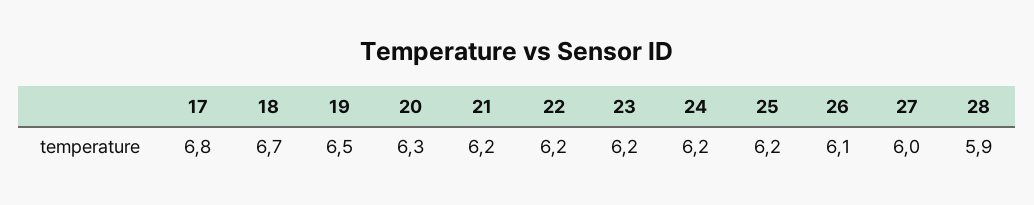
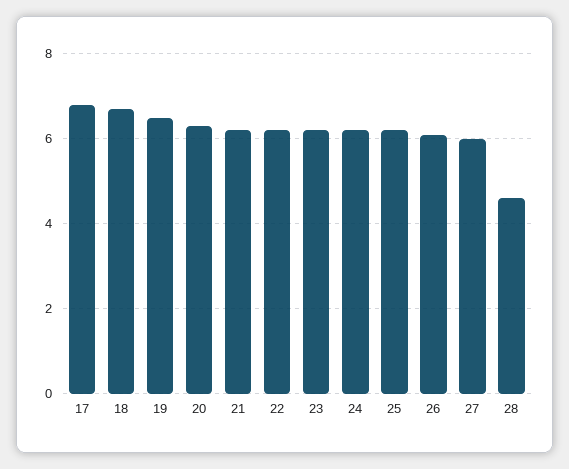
28: 5.9 -> 4.5

